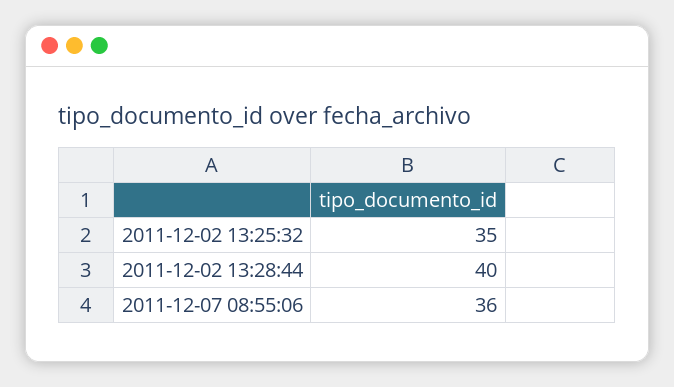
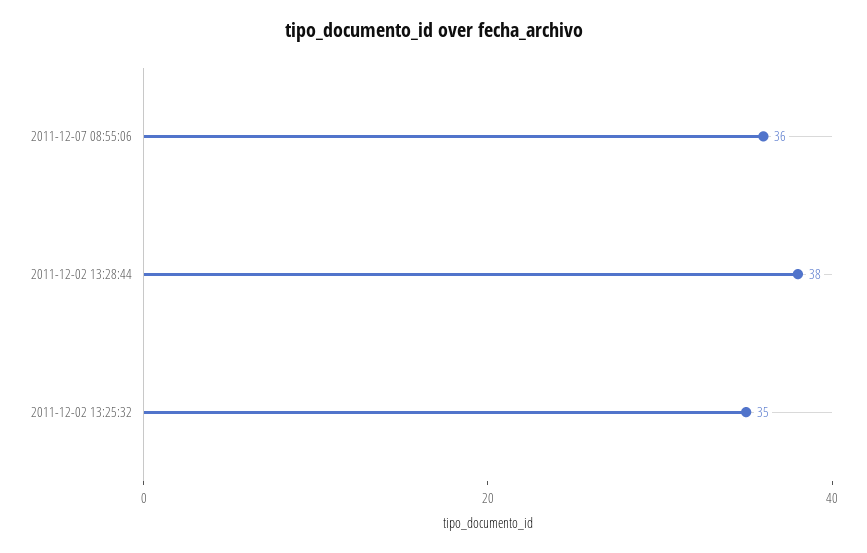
2011-12-02 13:28:44: 40 -> 38

